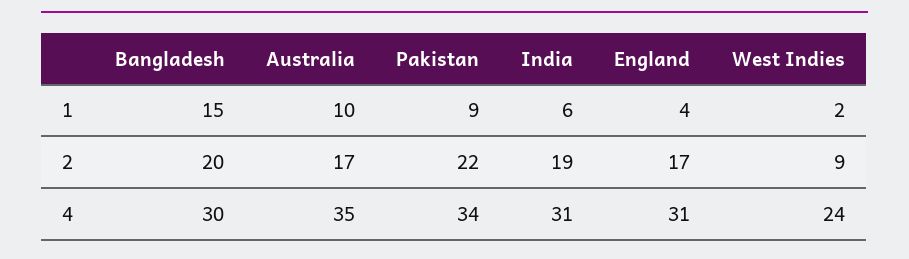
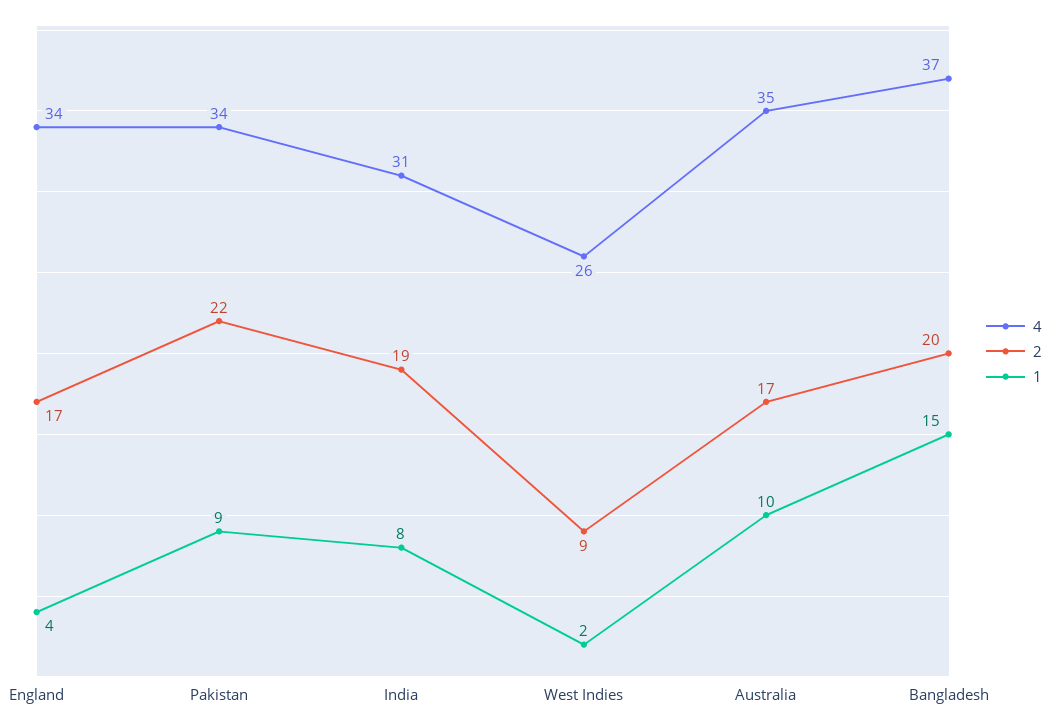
1, India: 6 -> 8
4, Bangladesh: 30 -> 37
4, England: 31 -> 34
4, West Indies: 24 -> 26

